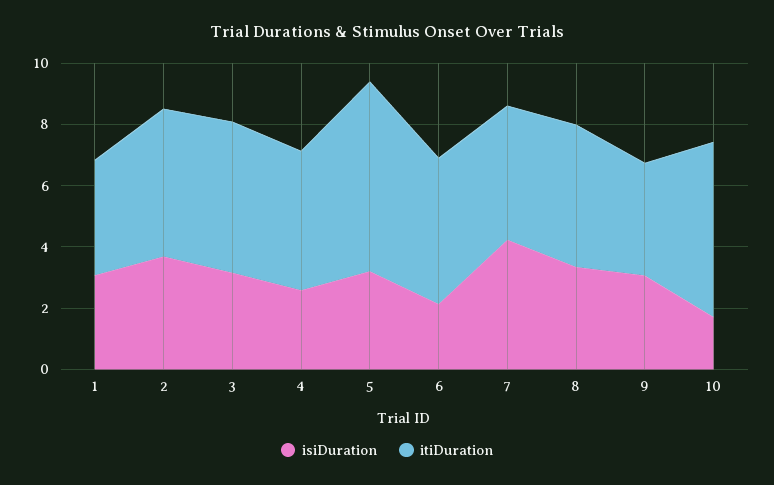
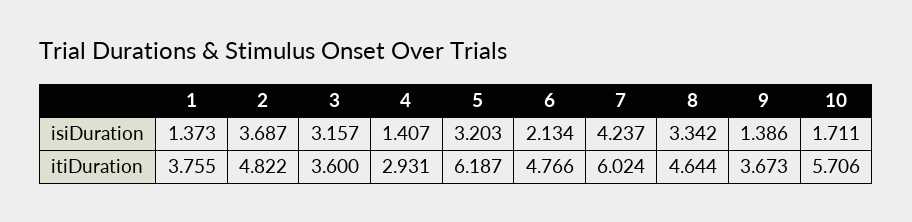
isiDuration, 1: 3 -> 1.373
itiDuration, 3: 5 -> 3.6
isiDuration, 4: 2.5 -> 1.407
itiDuration, 4: 4.5 -> 2.931
itiDuration, 7: 4.5 -> 6.024
isiDuration, 9: 3 -> 1.386

